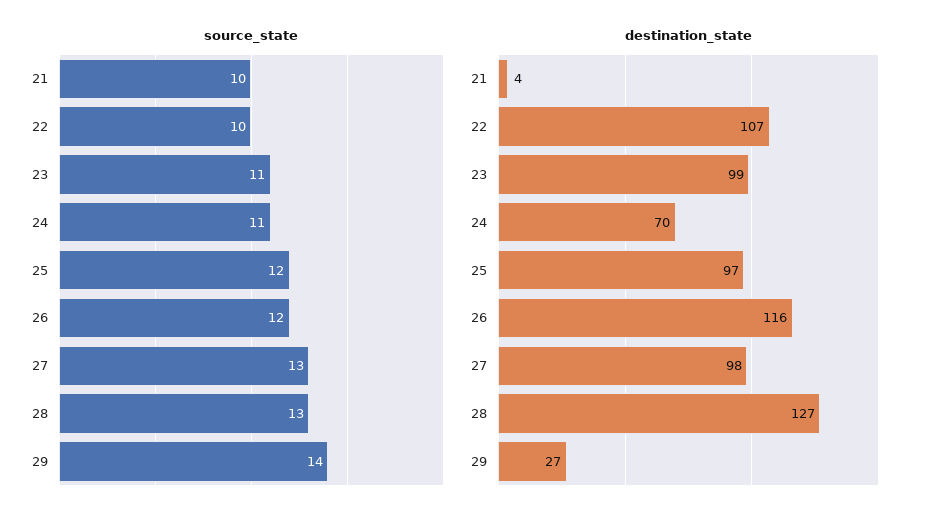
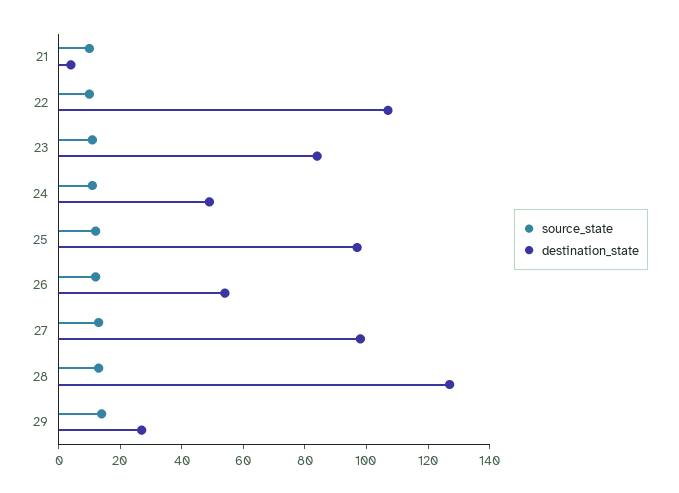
destination_state, 23: 99 -> 85
destination_state, 24: 70 -> 50
destination_state, 26: 116 -> 55

